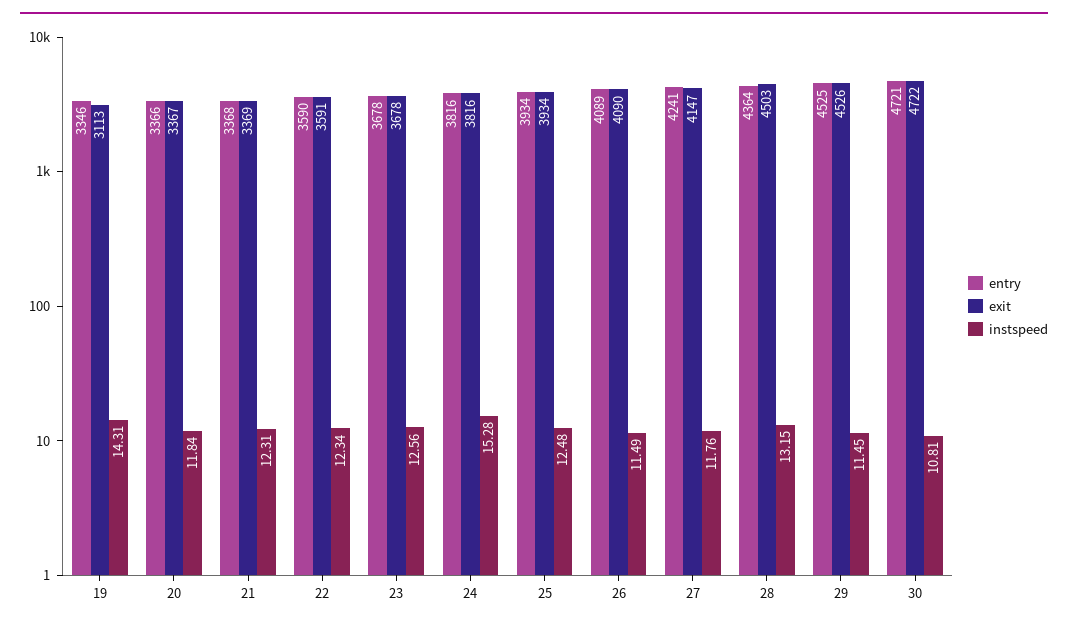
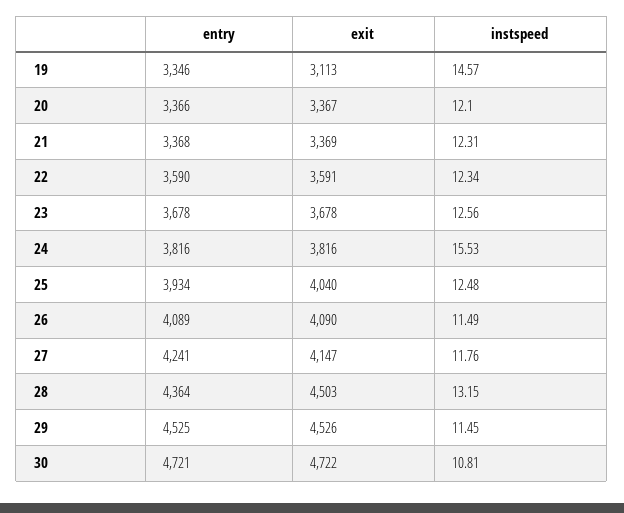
instspeed, 19: 14.31 -> 14.57
instspeed, 20: 11.84 -> 12.1
instspeed, 24: 15.28 -> 15.53
exit, 25: 3934 -> 4040

